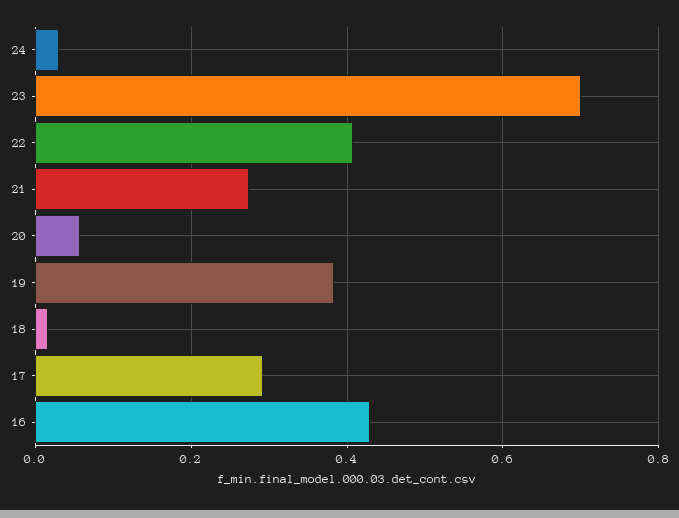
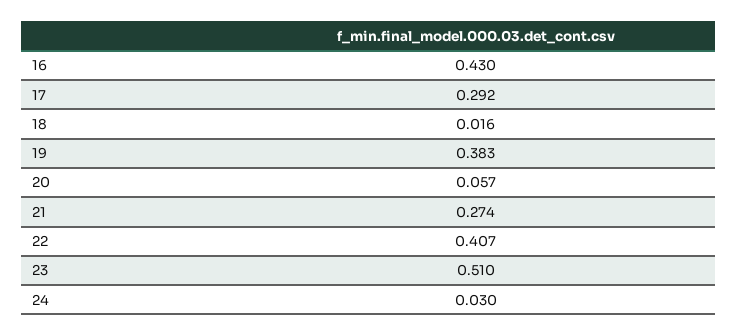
23: 0.7 -> 0.51

